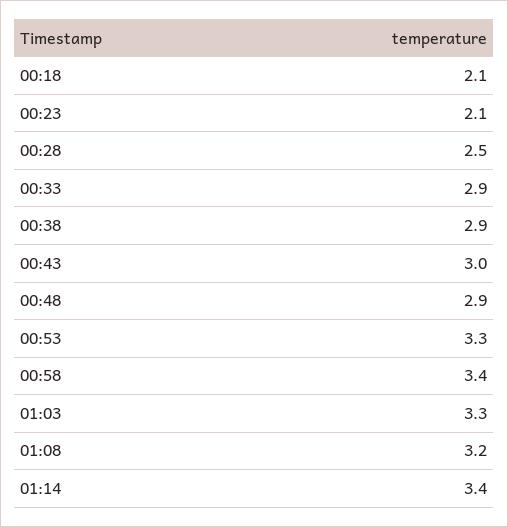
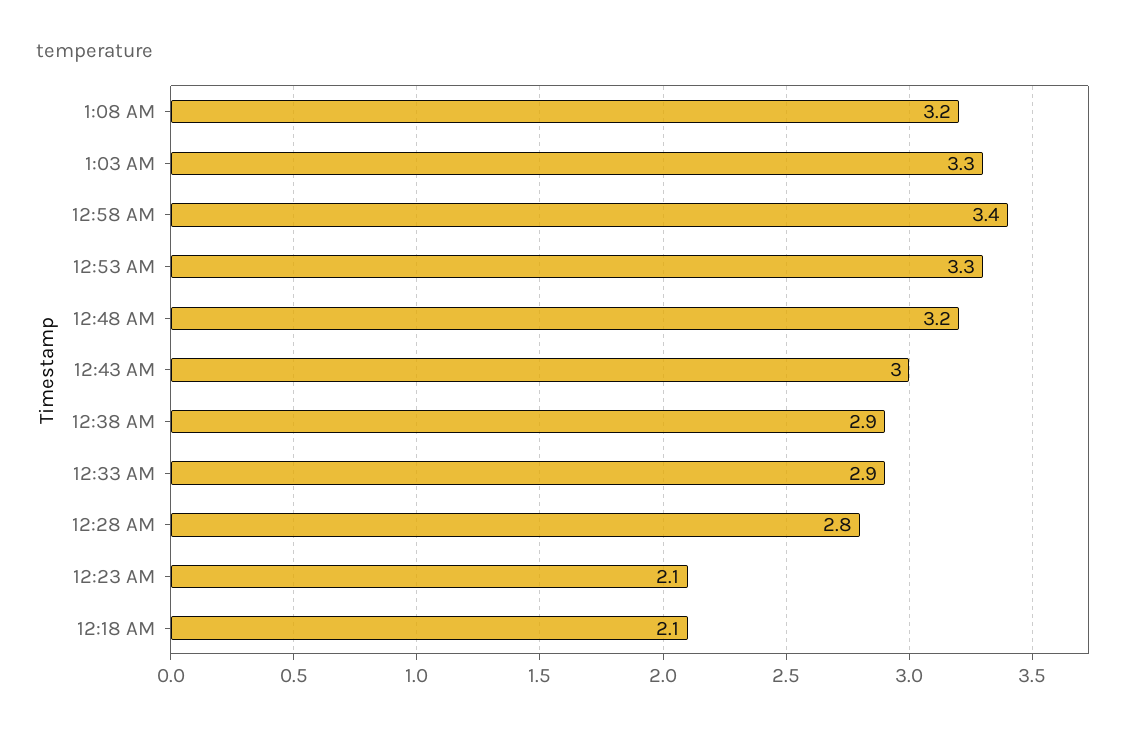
00:28: 2.5 -> 2.8
00:48: 2.9 -> 3.2
01:14: 3.4 -> none

